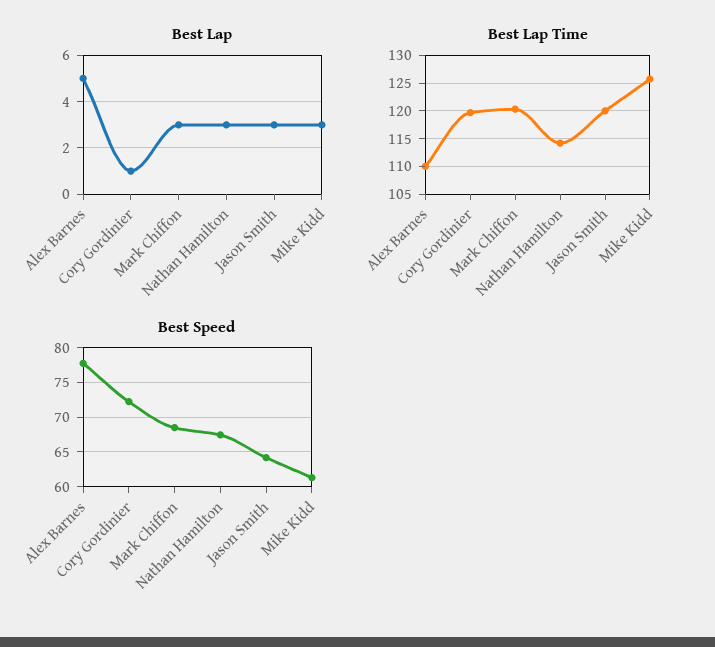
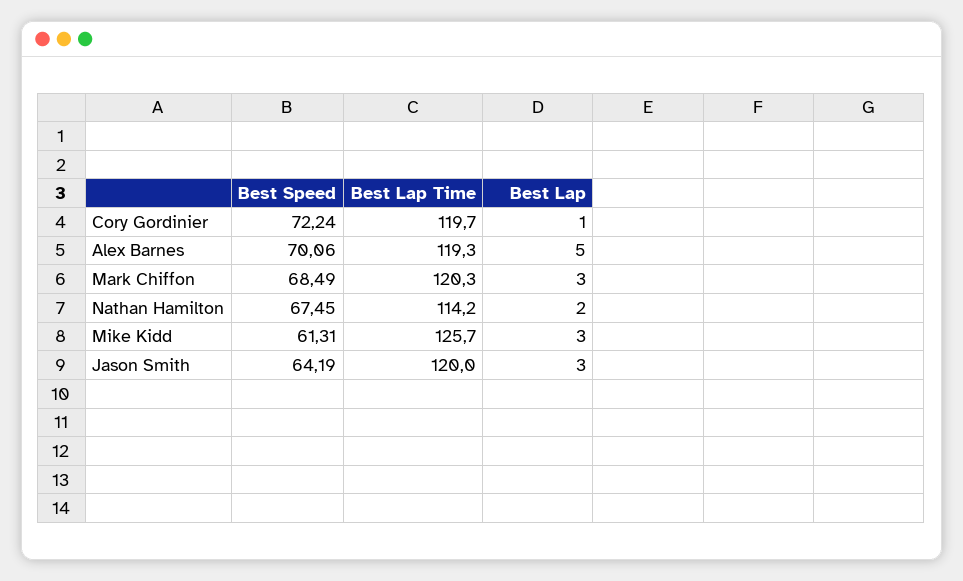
Best Lap, Nathan Hamilton: 3 -> 2
Best Lap Time, Alex Barnes: 110 -> 119.3
Best Speed, Alex Barnes: 78 -> 70.06

